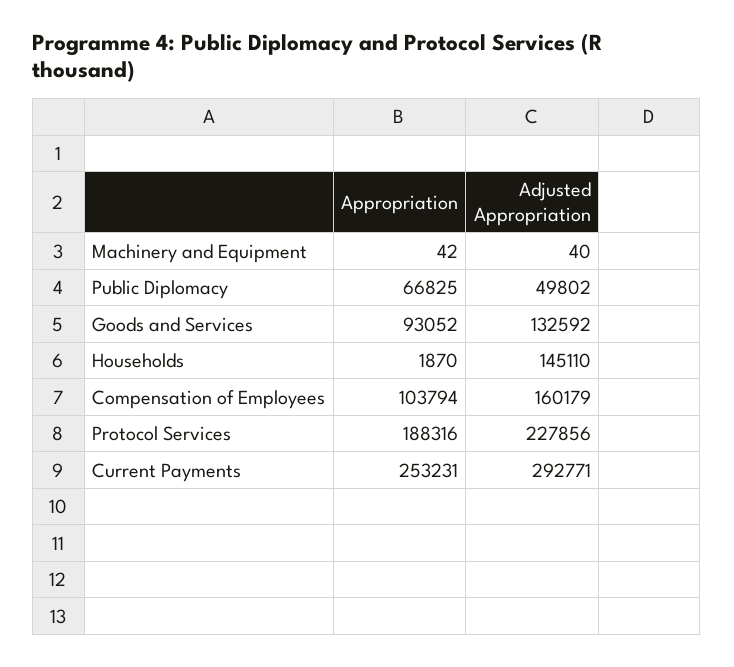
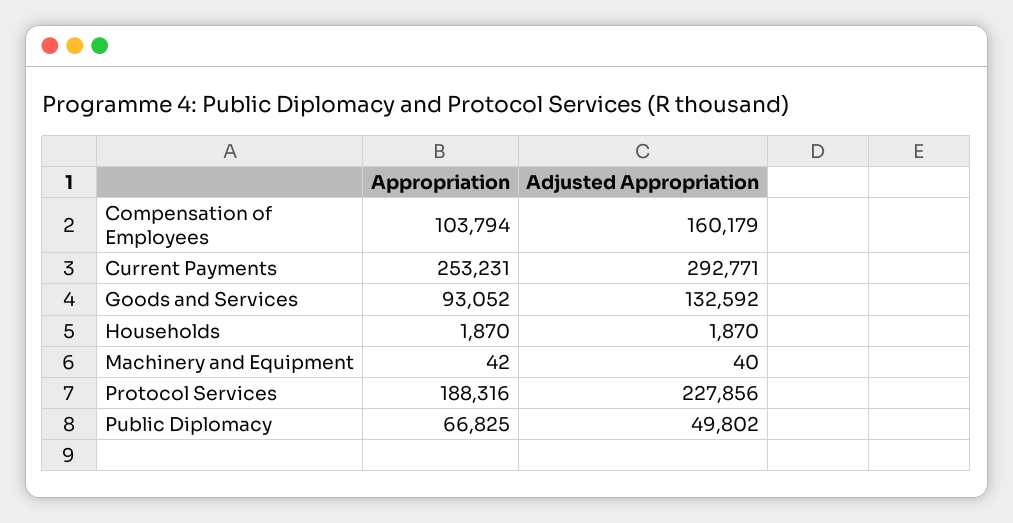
Adjusted Appropriation, Households: 145110 -> 1870

